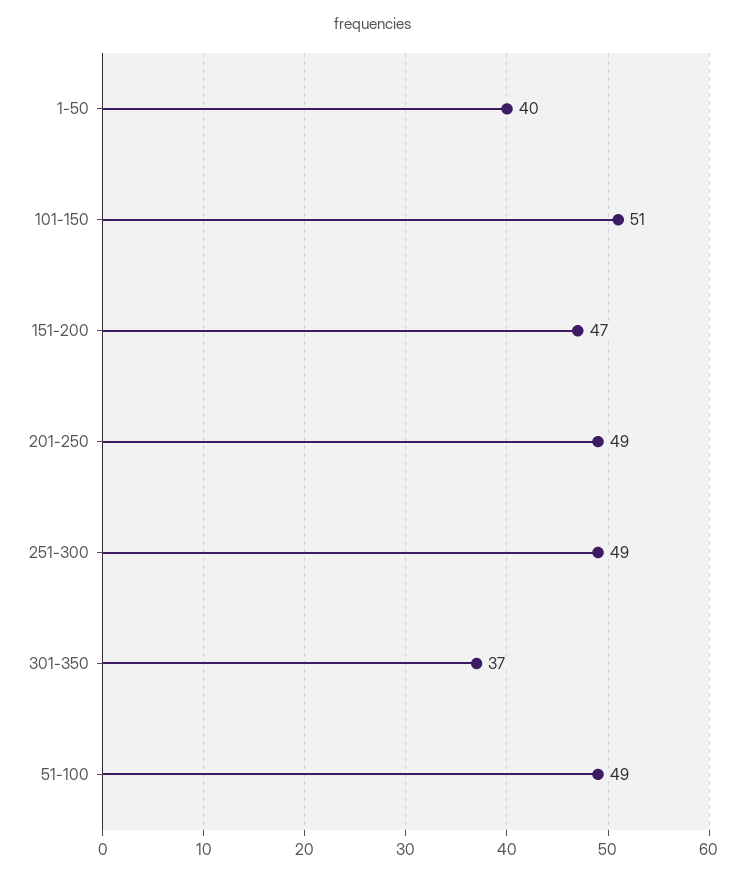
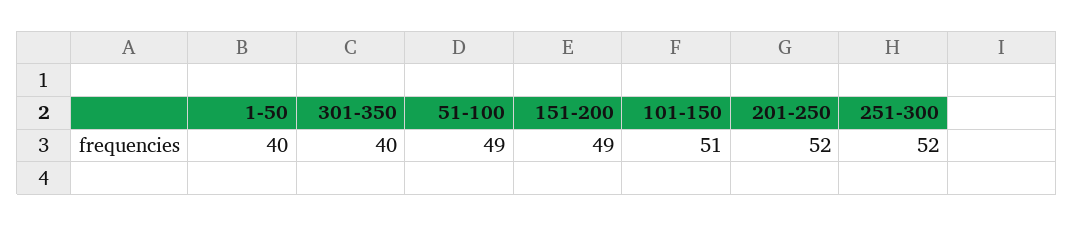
151-200: 47 -> 49
201-250: 49 -> 52
251-300: 49 -> 52
301-350: 37 -> 40

